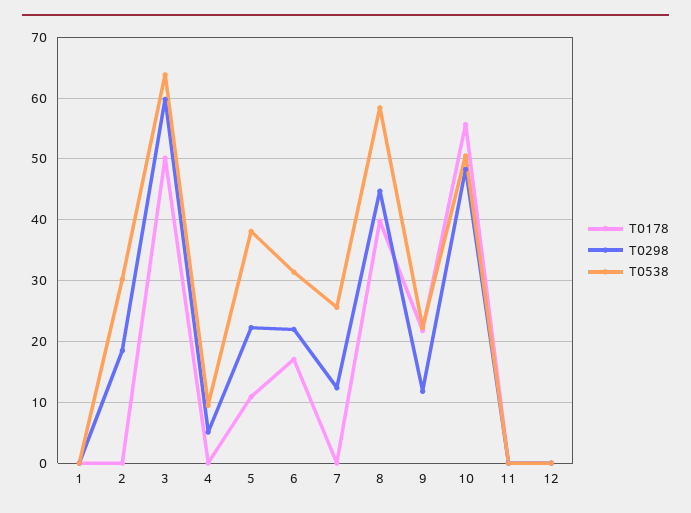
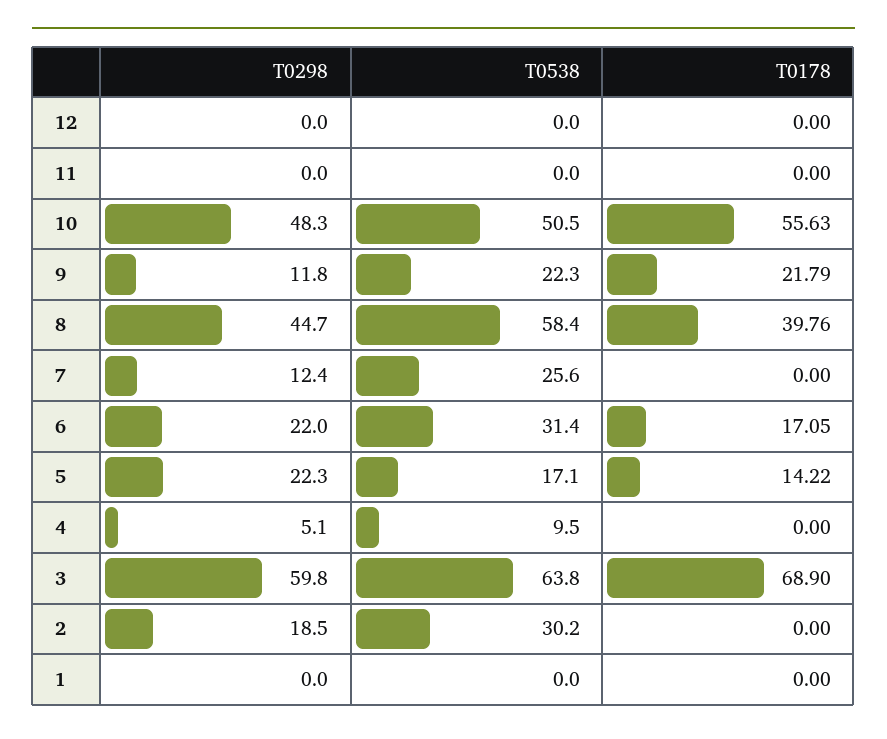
T0178, 3: 50 -> 68.9
T0178, 5: 11 -> 14.22
T0538, 5: 38 -> 17.1

